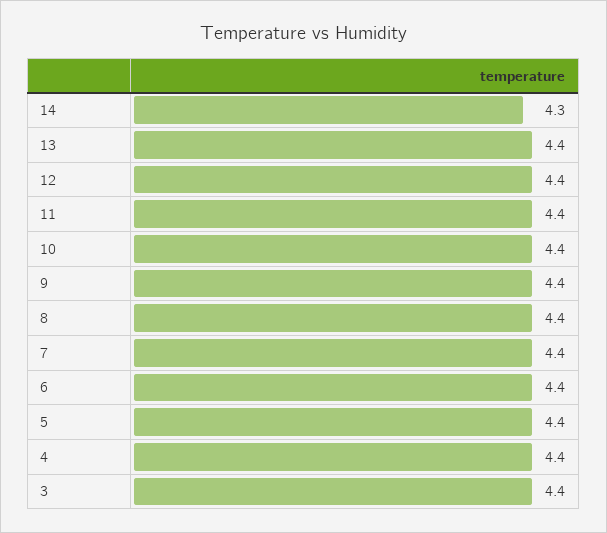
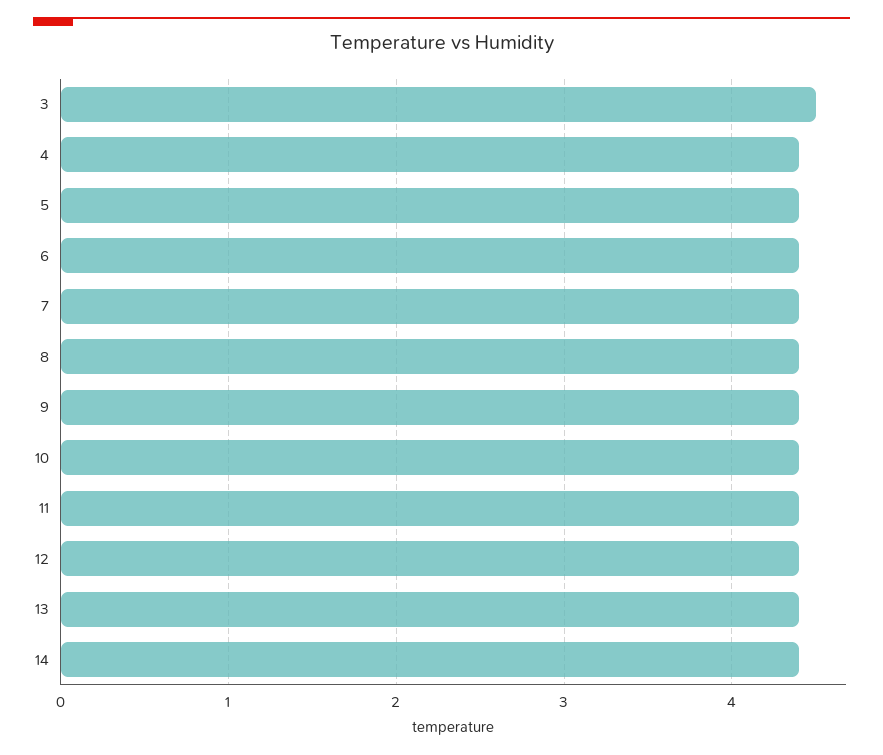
14: 4.3 -> 4.4
3: 4.4 -> 4.5

